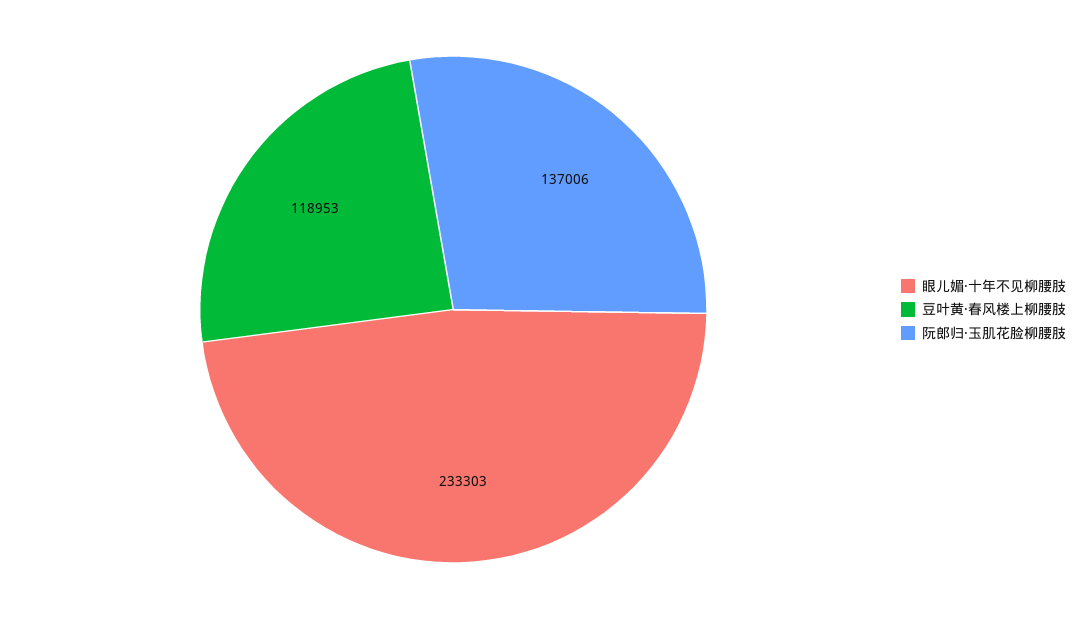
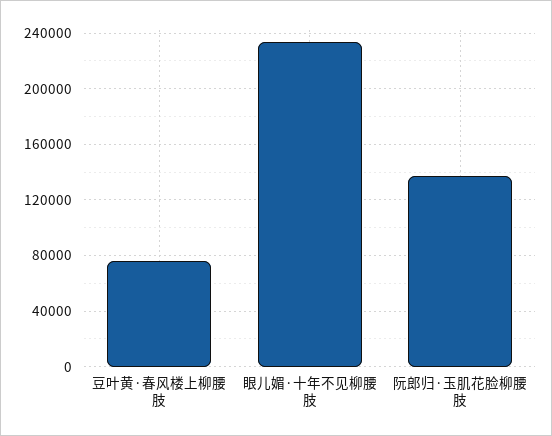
豆叶黄·春风楼上柳腰肢: 118953 -> 75000

